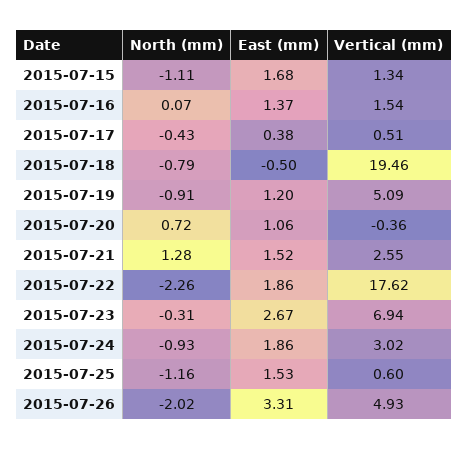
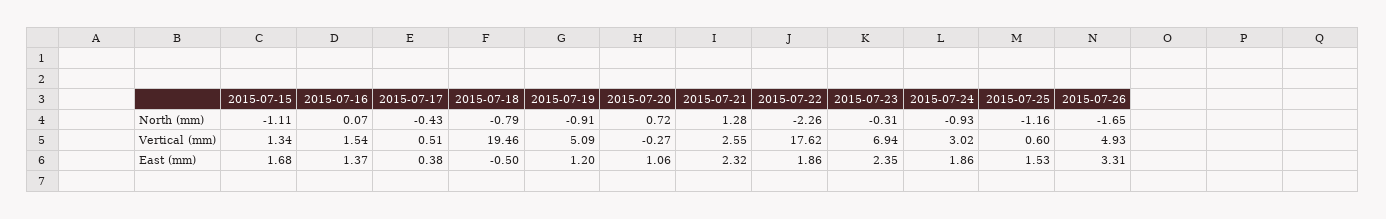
Vertical (mm), 2015-07-20: -0.36 -> -0.27
East (mm), 2015-07-21: 1.52 -> 2.32
East (mm), 2015-07-23: 2.67 -> 2.35
North (mm), 2015-07-26: -2.02 -> -1.65

